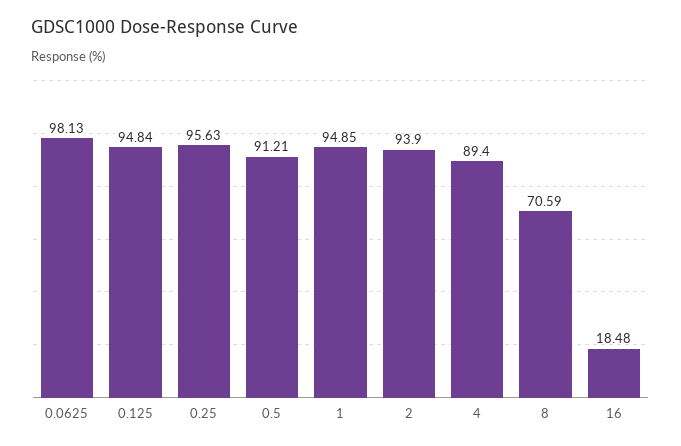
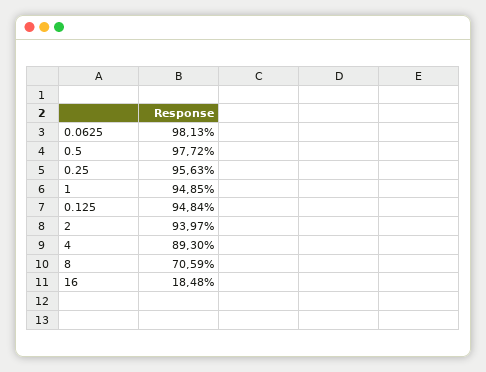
0.5: 91.21 -> 97.72
2: 93.9 -> 93.97
4: 89.4 -> 89.3

